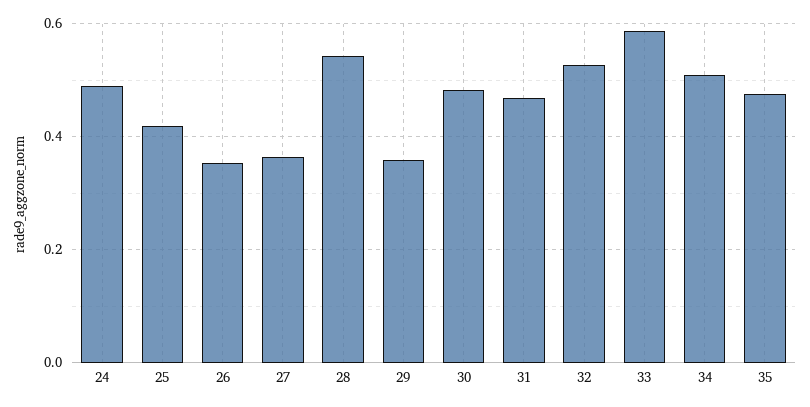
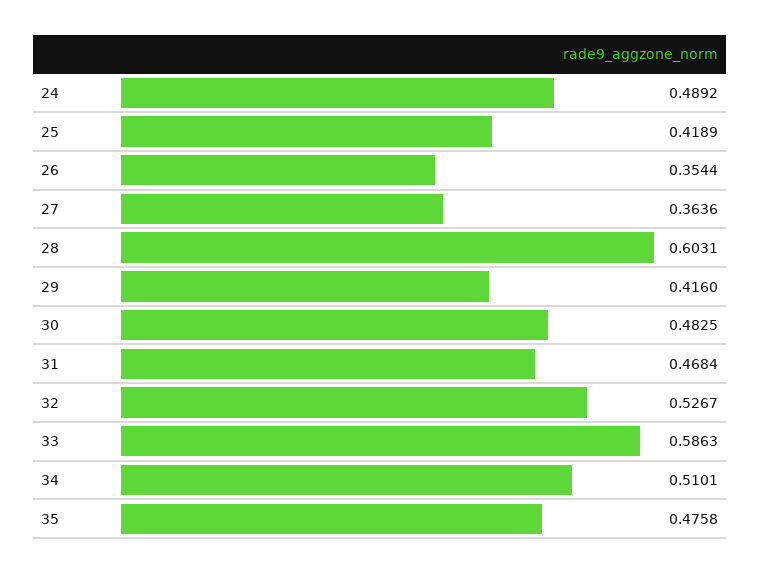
28: 0.54 -> 0.6031
29: 0.36 -> 0.416

